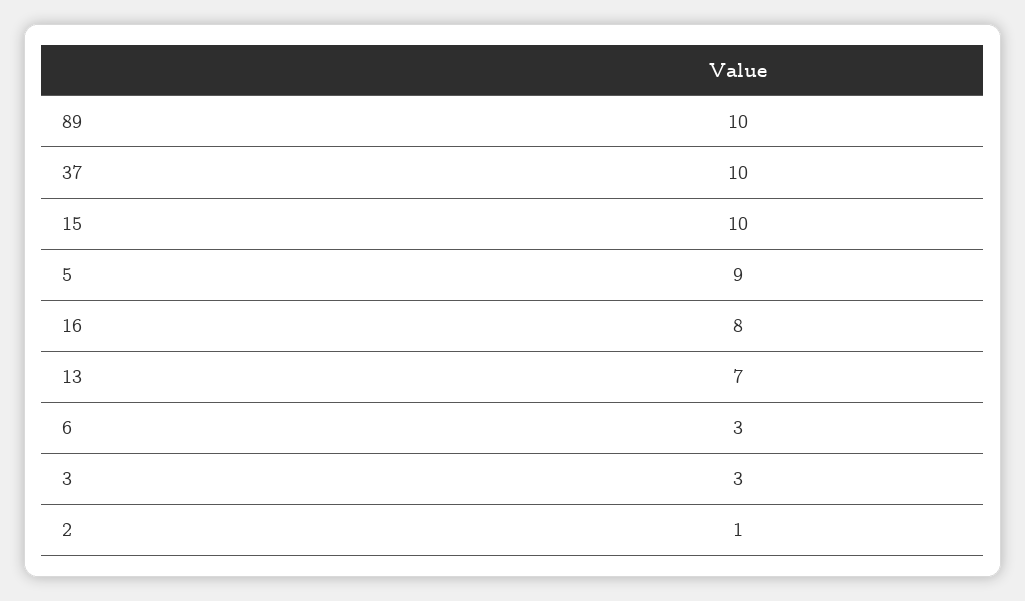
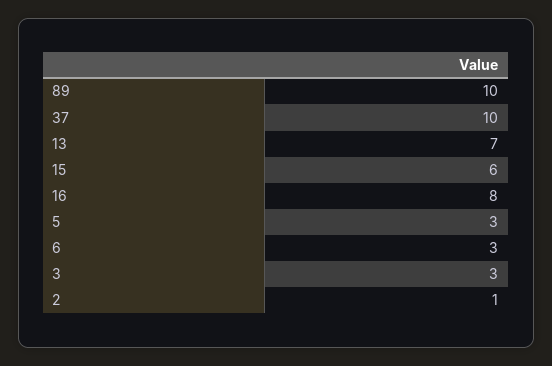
15: 10 -> 6
5: 9 -> 3

